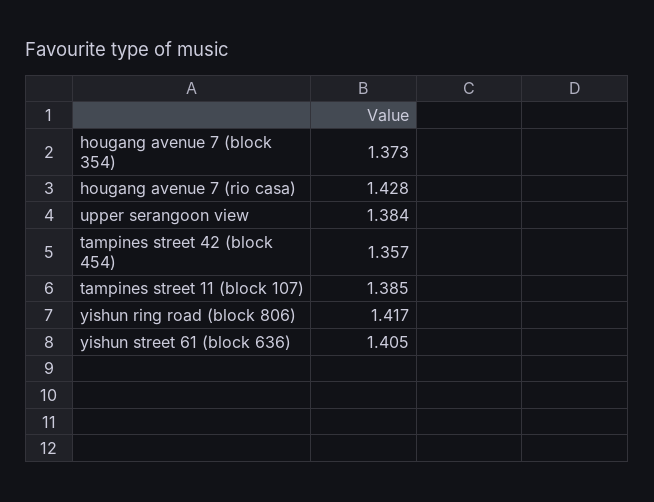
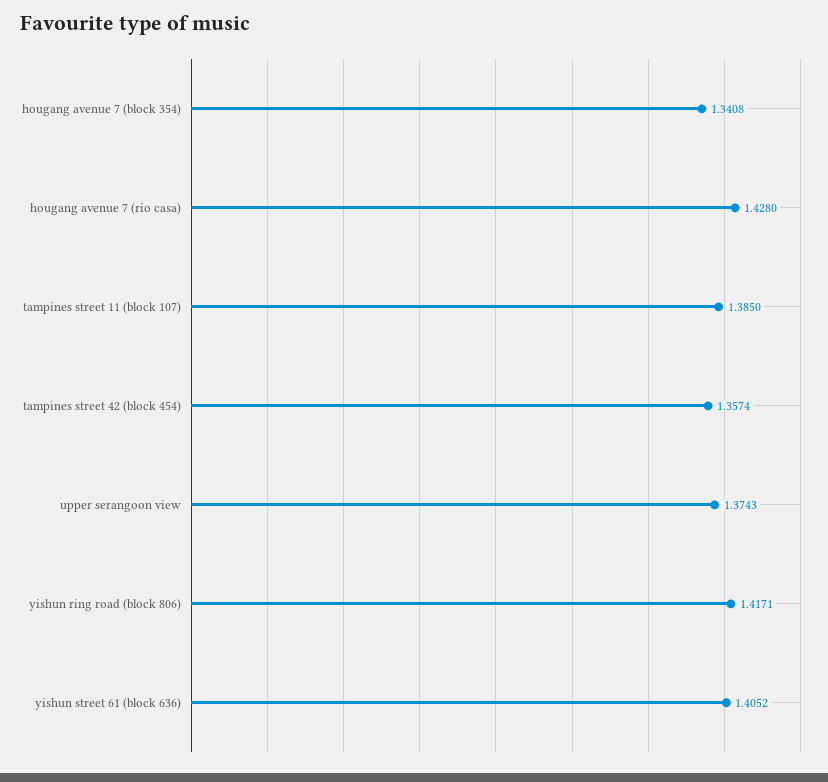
hougang avenue 7 (block 354): 1.373 -> 1.3408
upper serangoon view: 1.384 -> 1.3743

